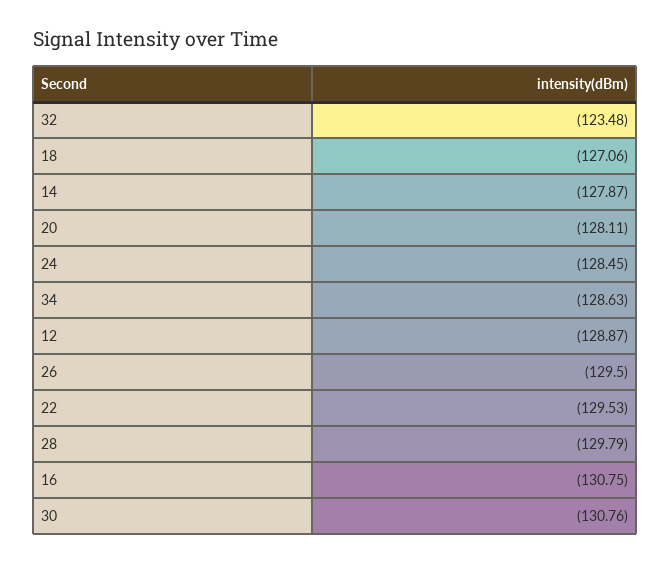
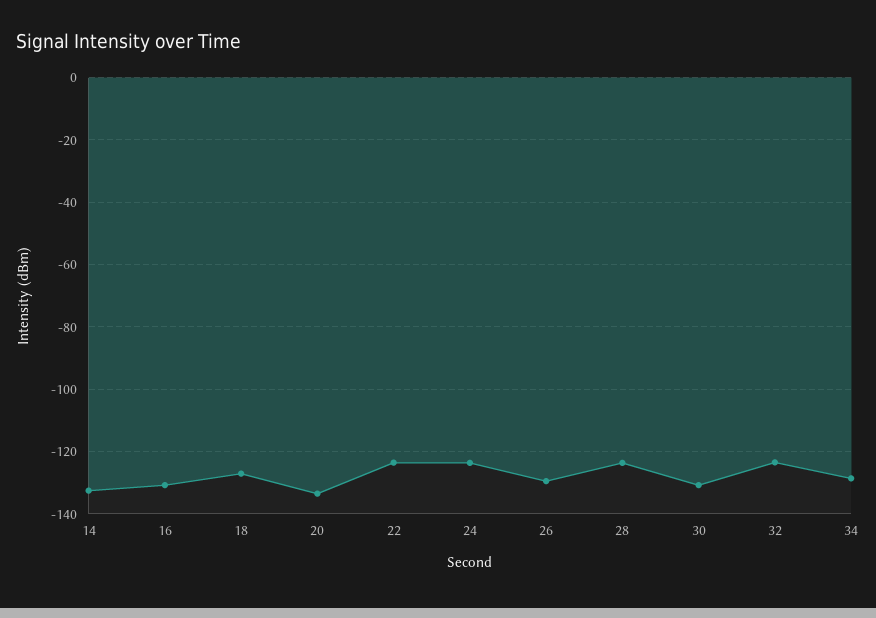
14: -127.87 -> -132
20: -128.11 -> -134
24: -128.45 -> -124
12: -128.87 -> none
22: -129.53 -> -124
28: -129.79 -> -124

